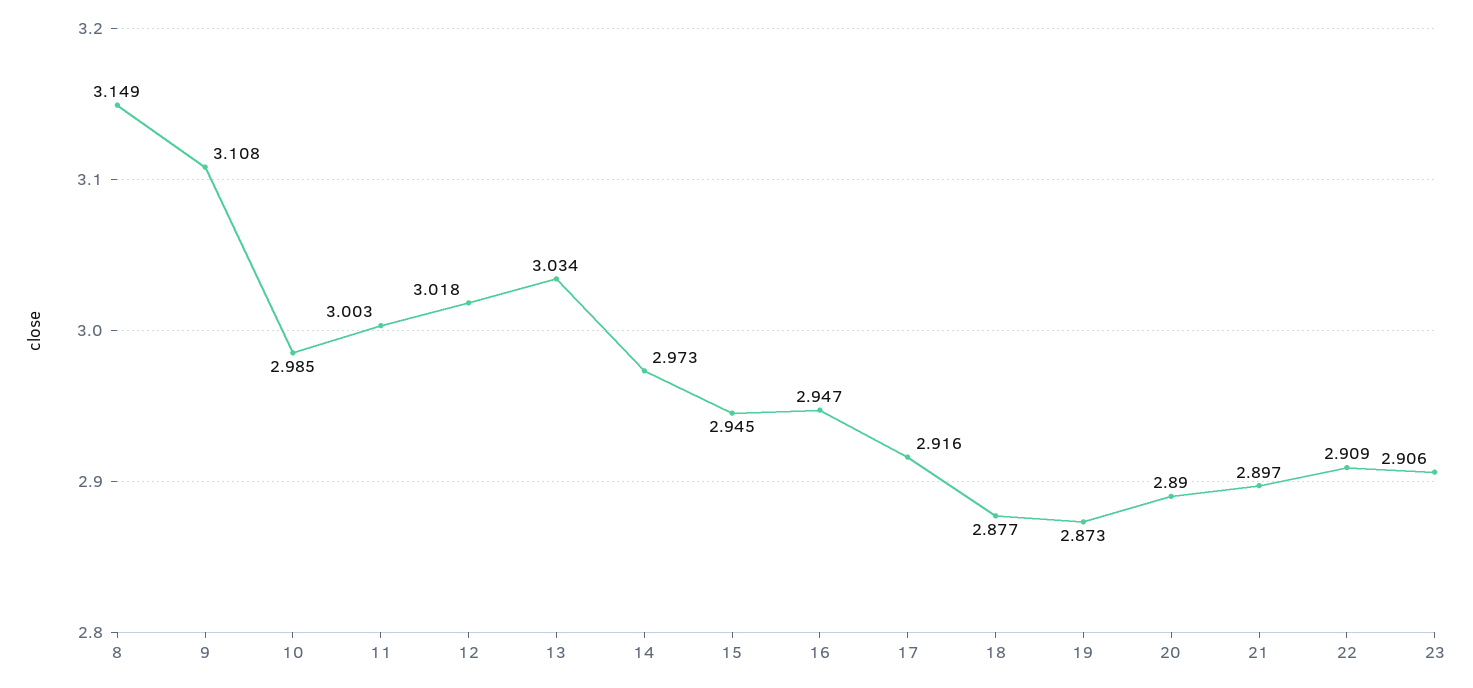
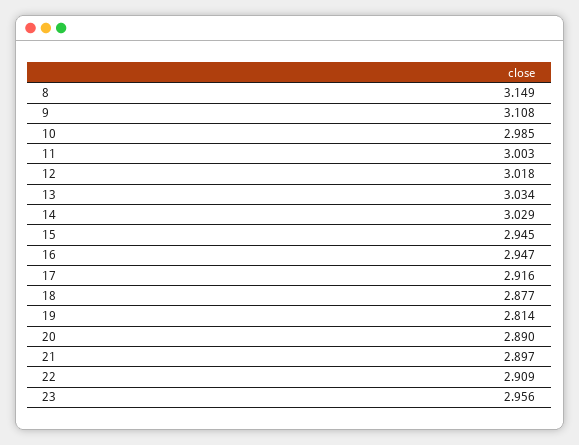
14: 2.973 -> 3.029
19: 2.873 -> 2.814
23: 2.906 -> 2.956

